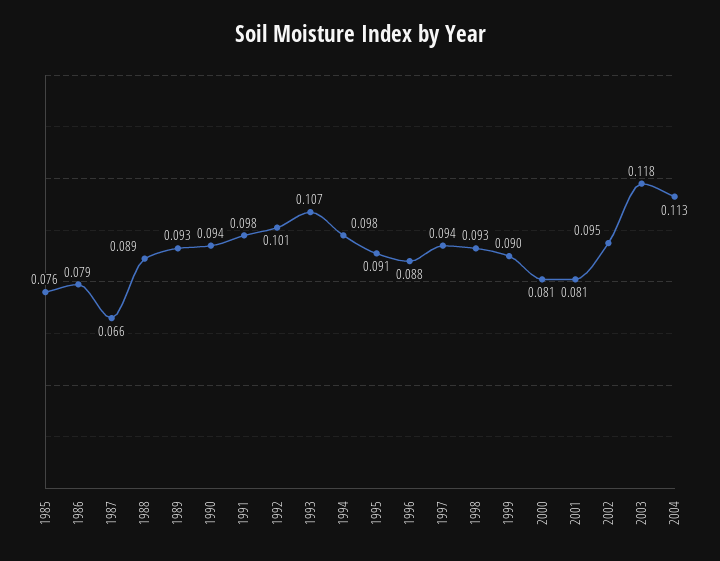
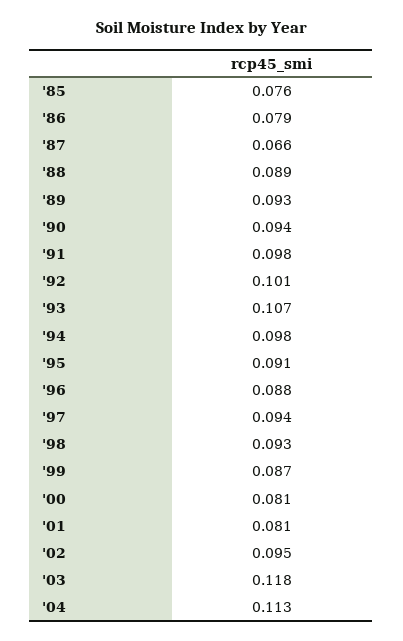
1999: 0.09 -> 0.087

